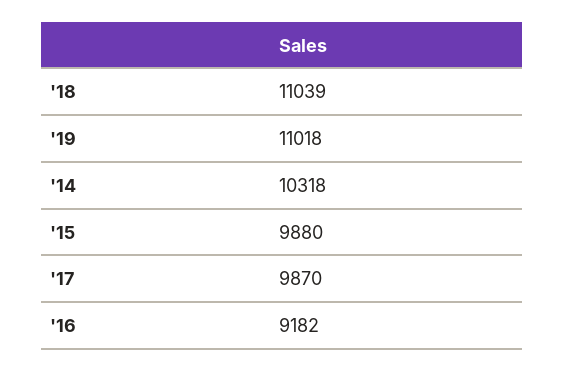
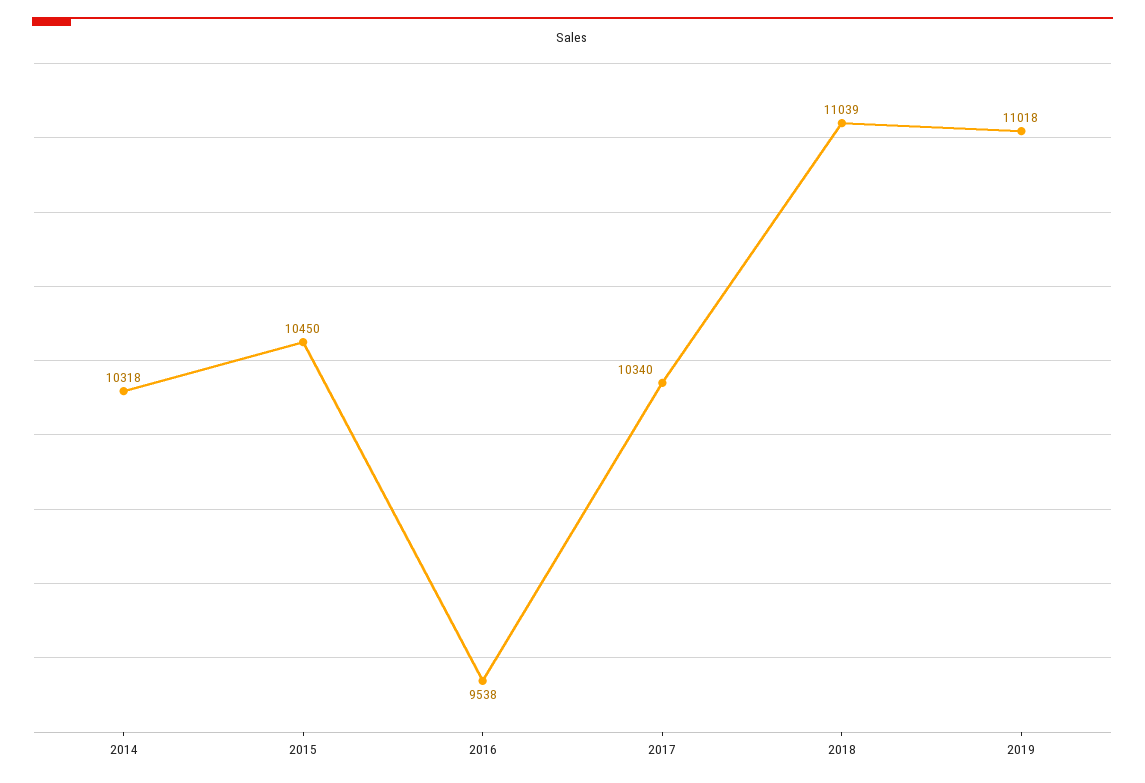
'15: 9880 -> 10450
'17: 9870 -> 10340
'16: 9182 -> 9538

